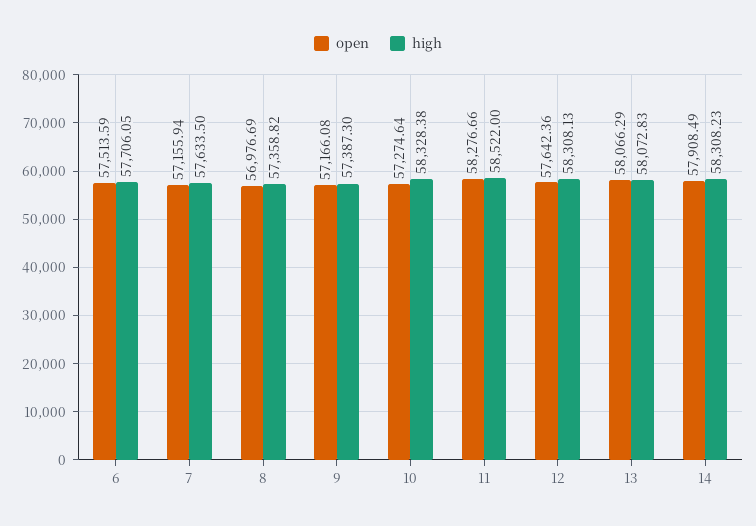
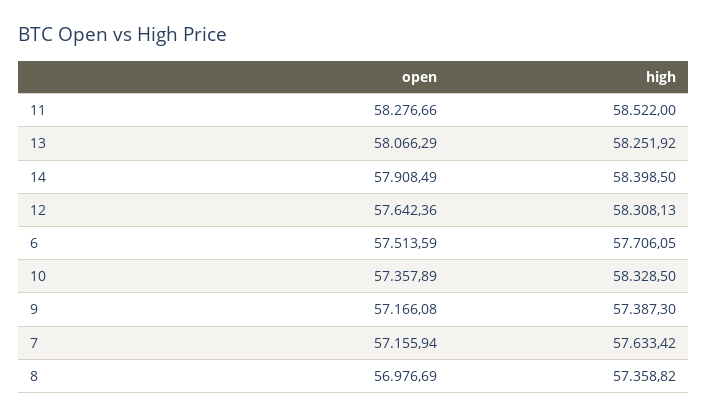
high, 7: 57633.5 -> 57633.42
open, 10: 57274.64 -> 57357.89
high, 10: 58328.38 -> 58328.5
high, 13: 58072.83 -> 58251.92
high, 14: 58308.23 -> 58398.5

